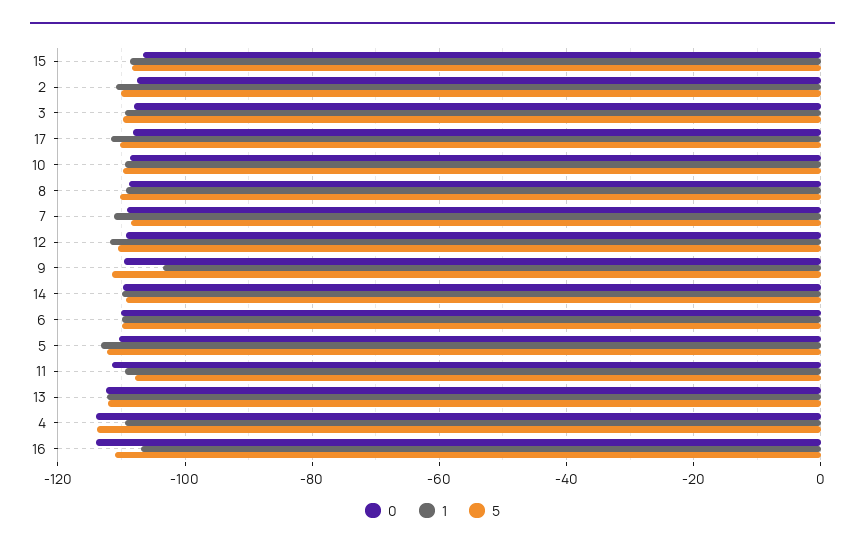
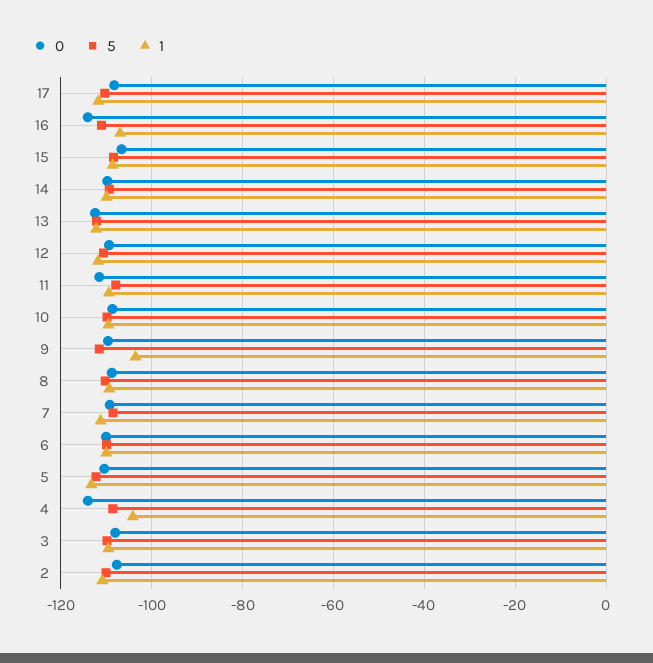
1, 4: -110 -> -104
5, 4: -114 -> -108

